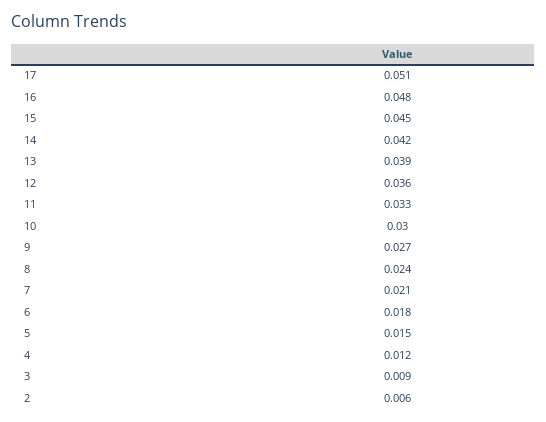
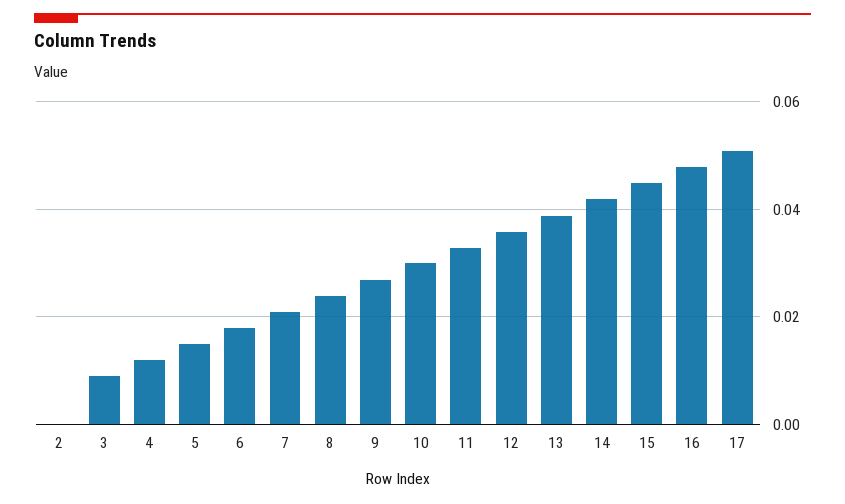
2: 0.006 -> 0

